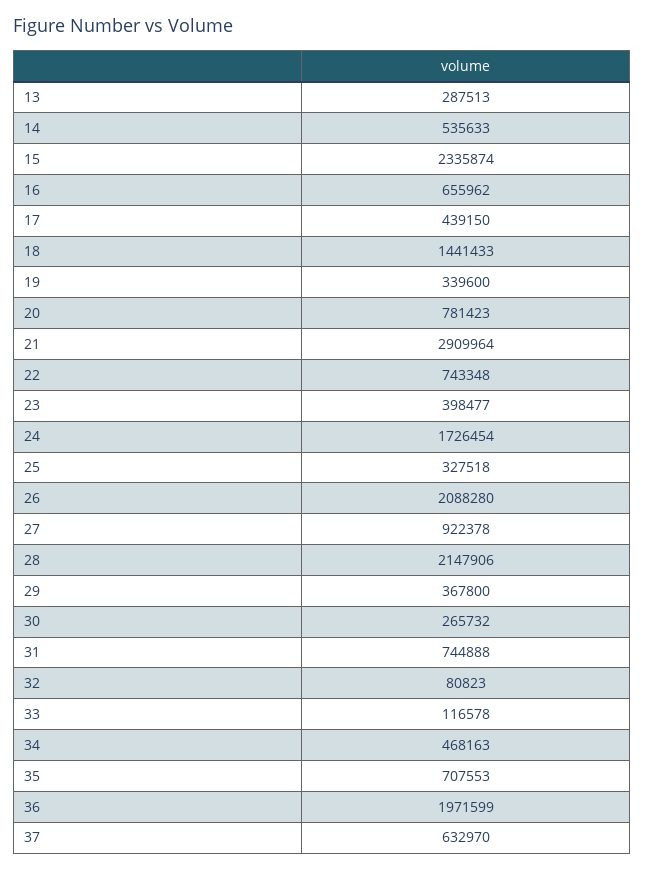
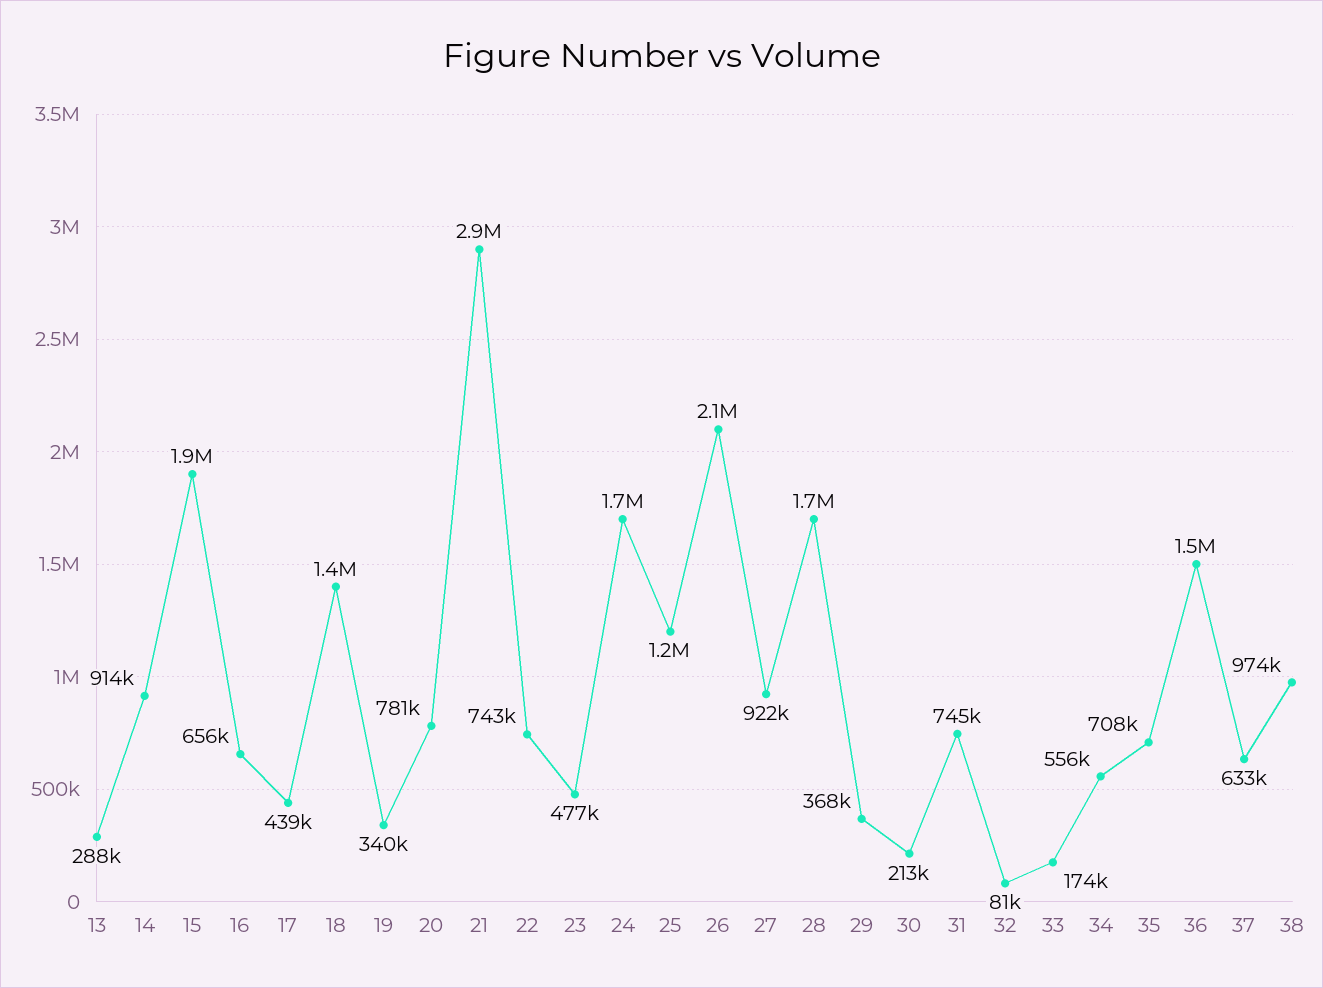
14: 535633 -> 914000
15: 2335874 -> 1900000
23: 398477 -> 477000
25: 327518 -> 1200000
28: 2147906 -> 1700000
30: 265732 -> 213000
33: 116578 -> 174000
34: 468163 -> 556000
36: 1971599 -> 1500000
38: none -> 974000

